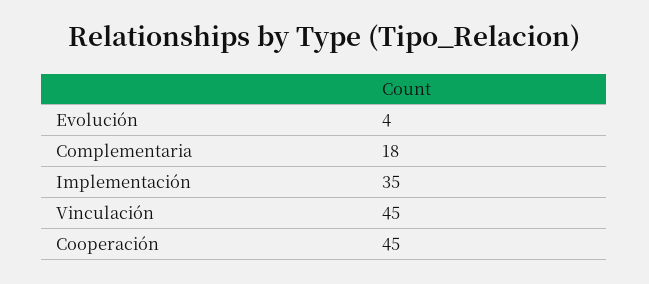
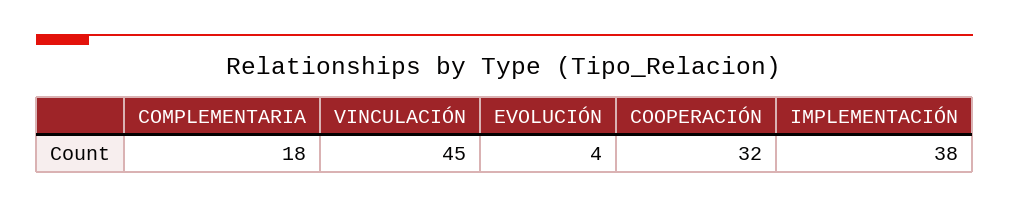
Implementación: 35 -> 38
Cooperación: 45 -> 32

